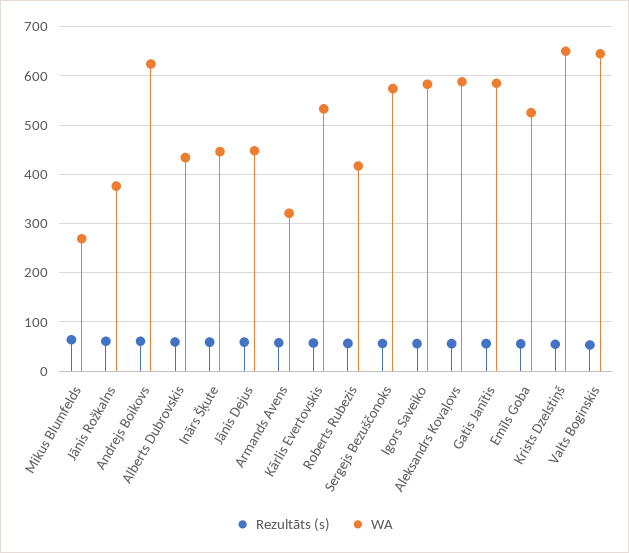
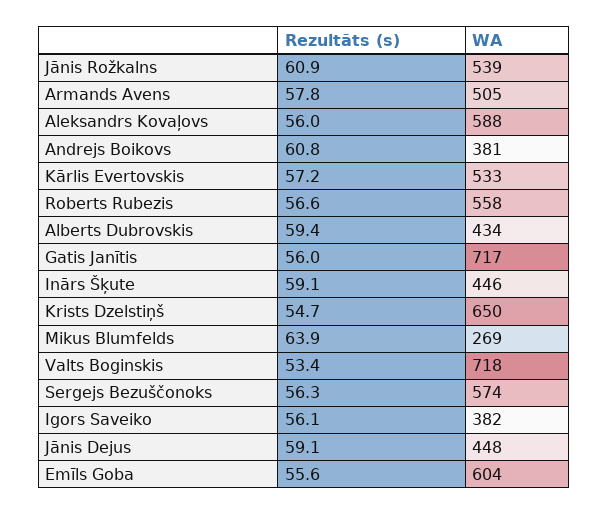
WA, Jānis Rožkalns: 380 -> 539
WA, Andrejs Boikovs: 620 -> 381
WA, Armands Avens: 320 -> 505
WA, Roberts Rubezis: 420 -> 558
WA, Igors Saveiko: 580 -> 382
WA, Gatis Janītis: 580 -> 717
WA, Emīls Goba: 520 -> 604
WA, Valts Boginskis: 640 -> 718

